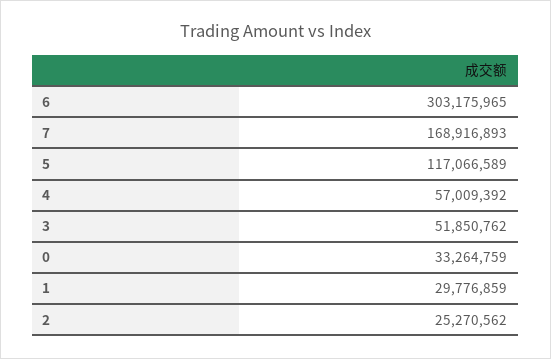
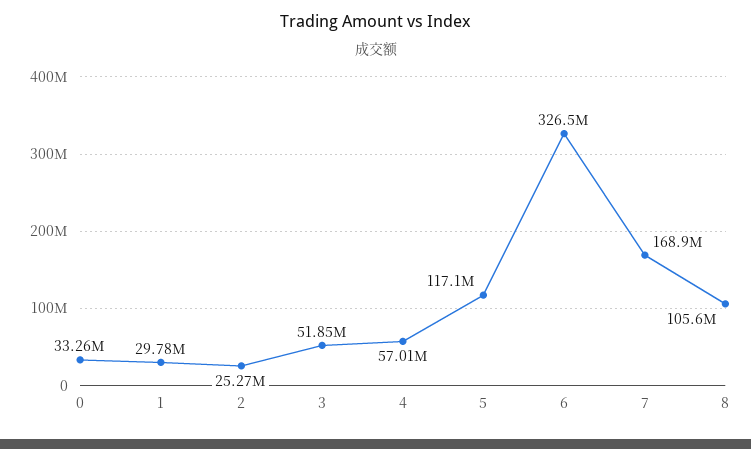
6: 303175965 -> 326500000
8: none -> 105600000

